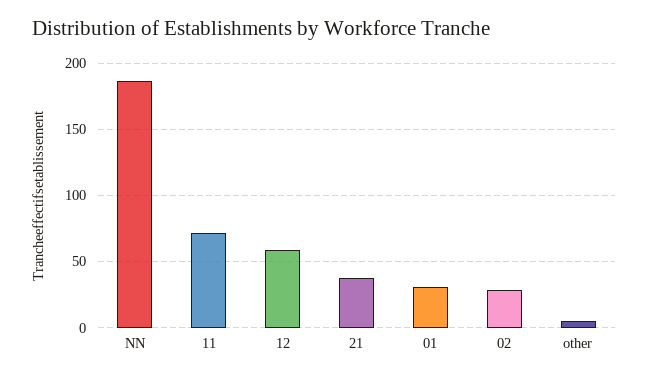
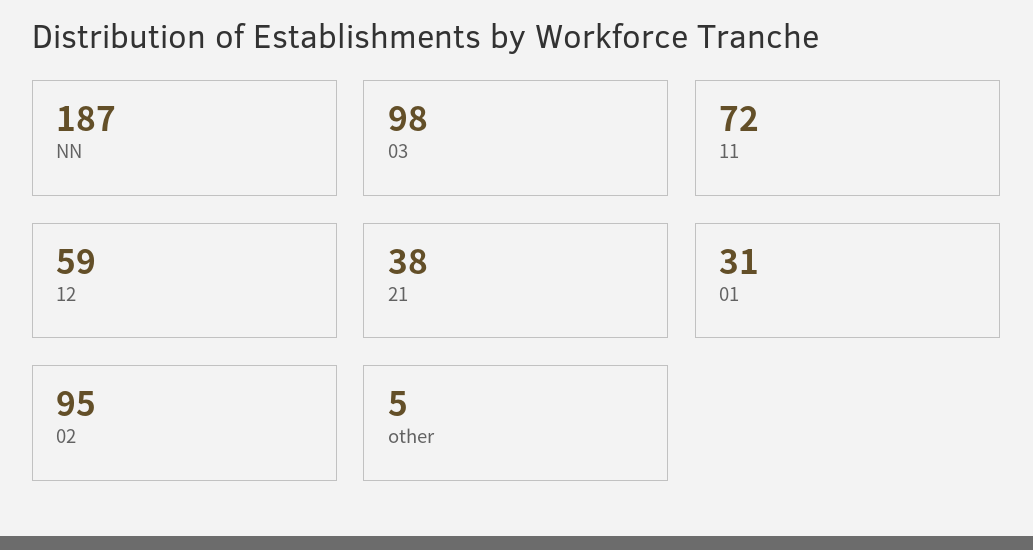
02: 30 -> 95
03: none -> 98

